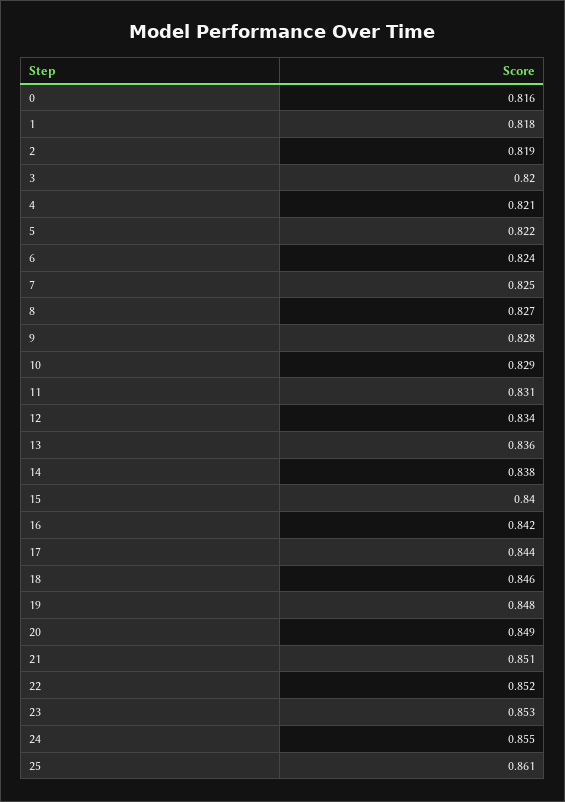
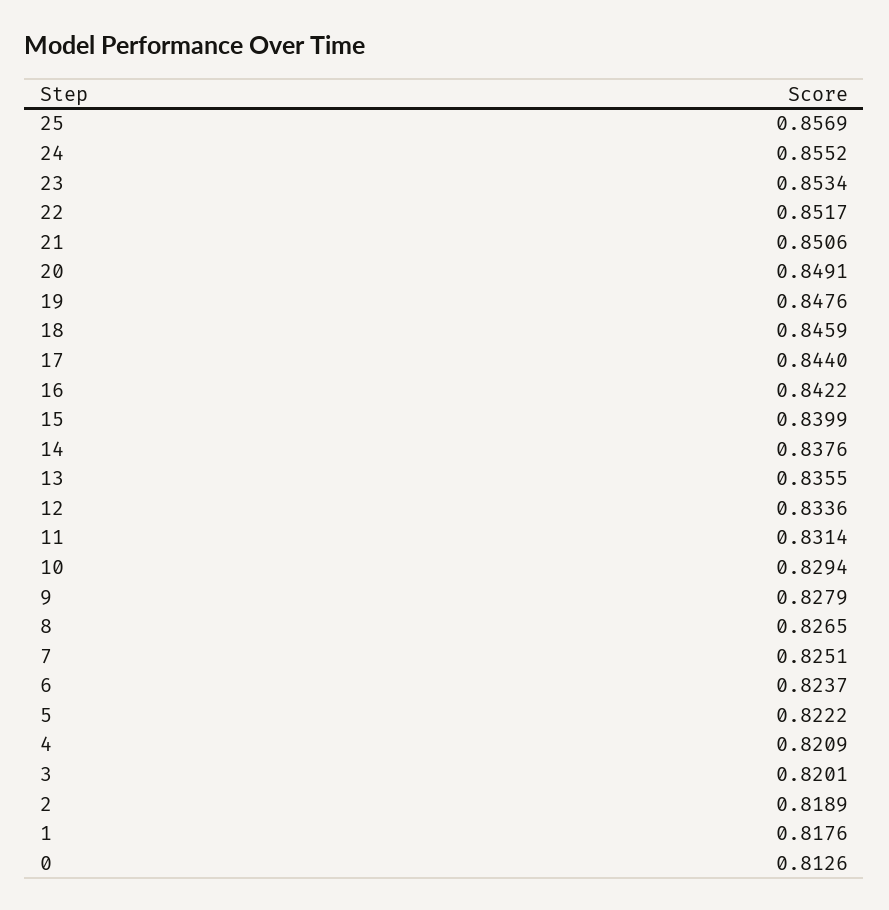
0: 0.816 -> 0.8126
25: 0.861 -> 0.8569

